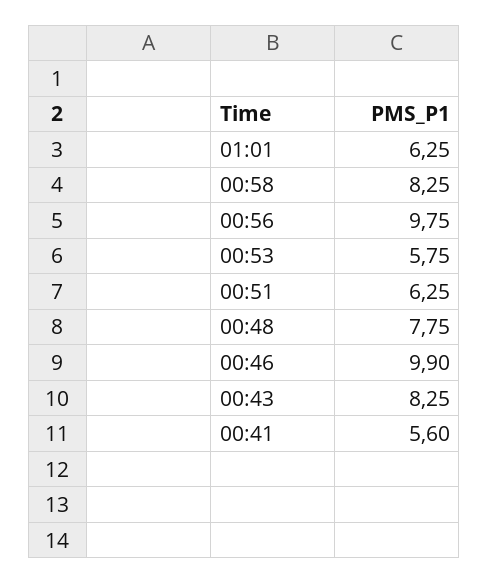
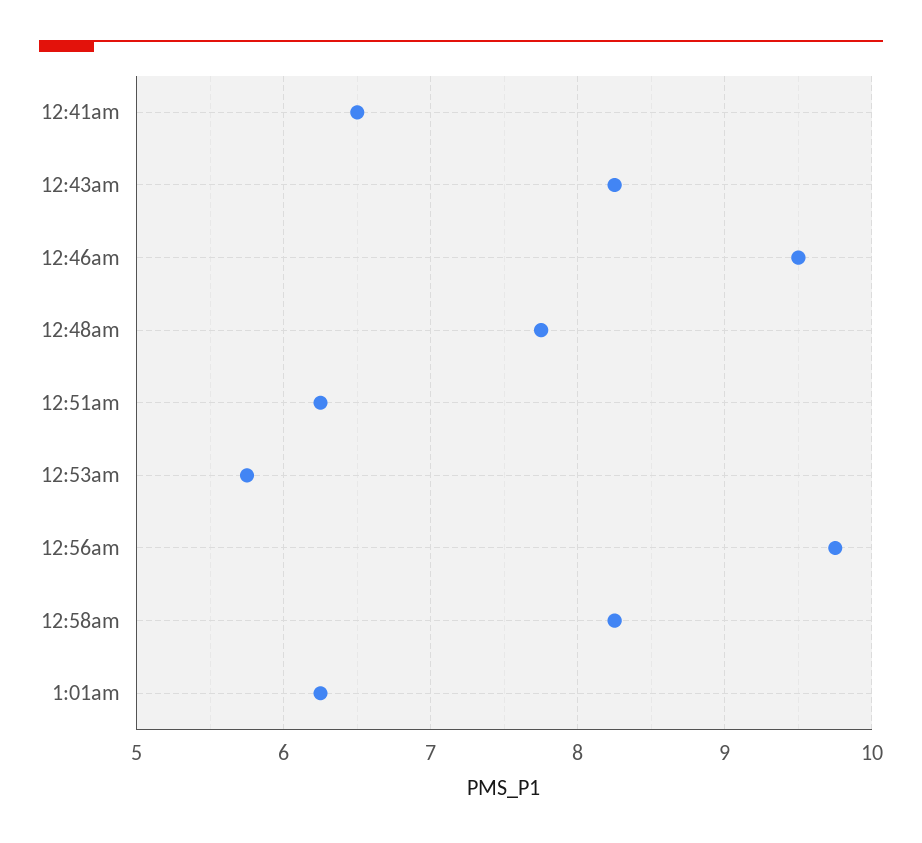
00:46: 9.9 -> 9.5
00:41: 5.6 -> 6.5

